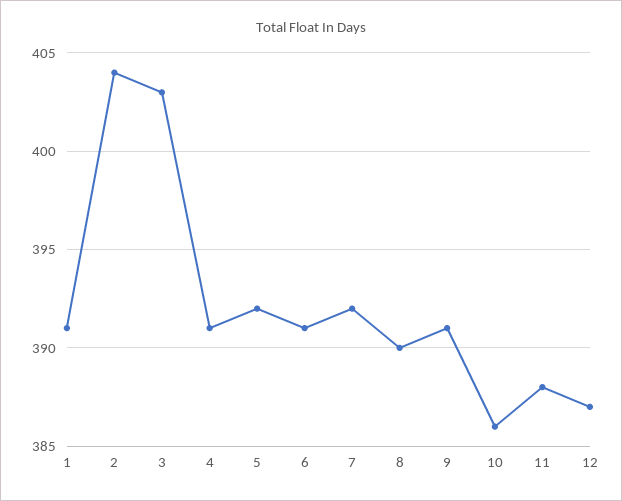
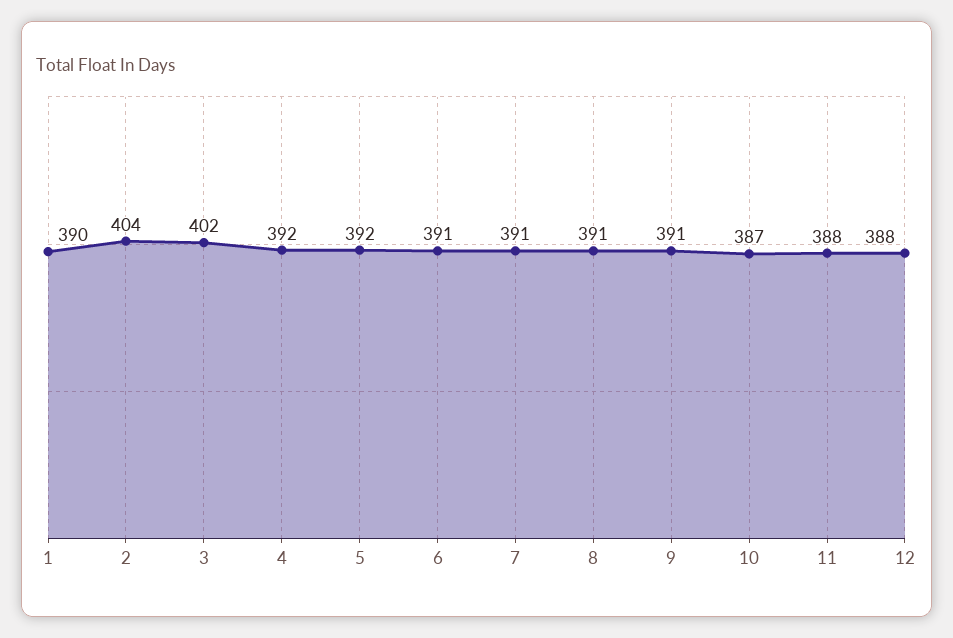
1: 391 -> 390
3: 403 -> 402
4: 391 -> 392
7: 392 -> 391
8: 390 -> 391
10: 386 -> 387
12: 387 -> 388

